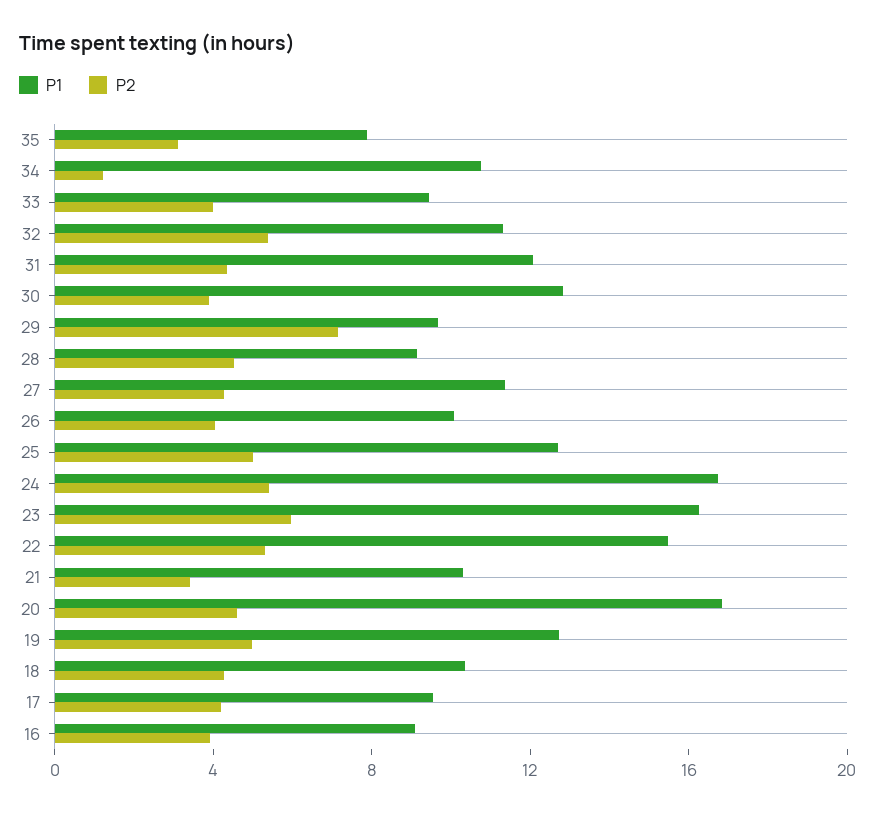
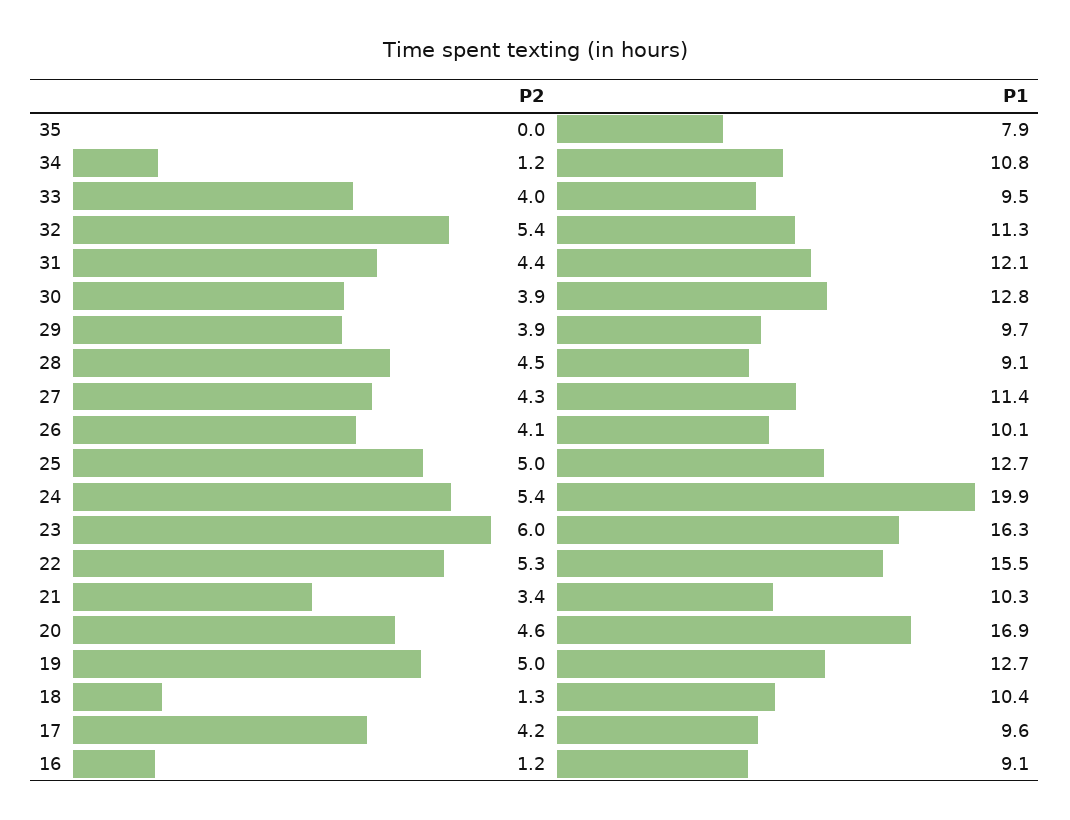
P2, 35: 3 -> 0
P2, 29: 7 -> 3.9
P1, 24: 17 -> 19.9
P2, 18: 4 -> 1.3
P2, 16: 4 -> 1.2

